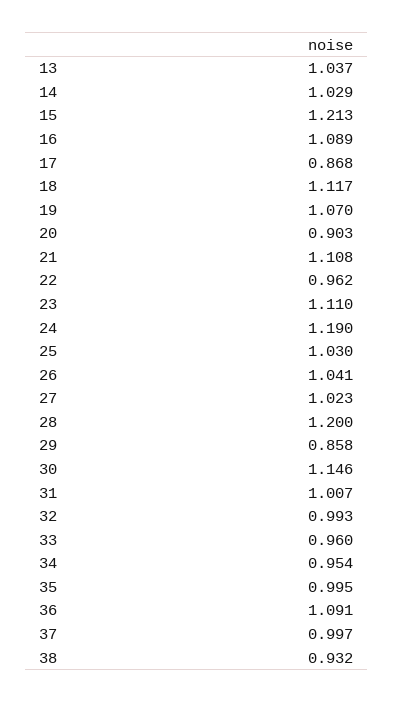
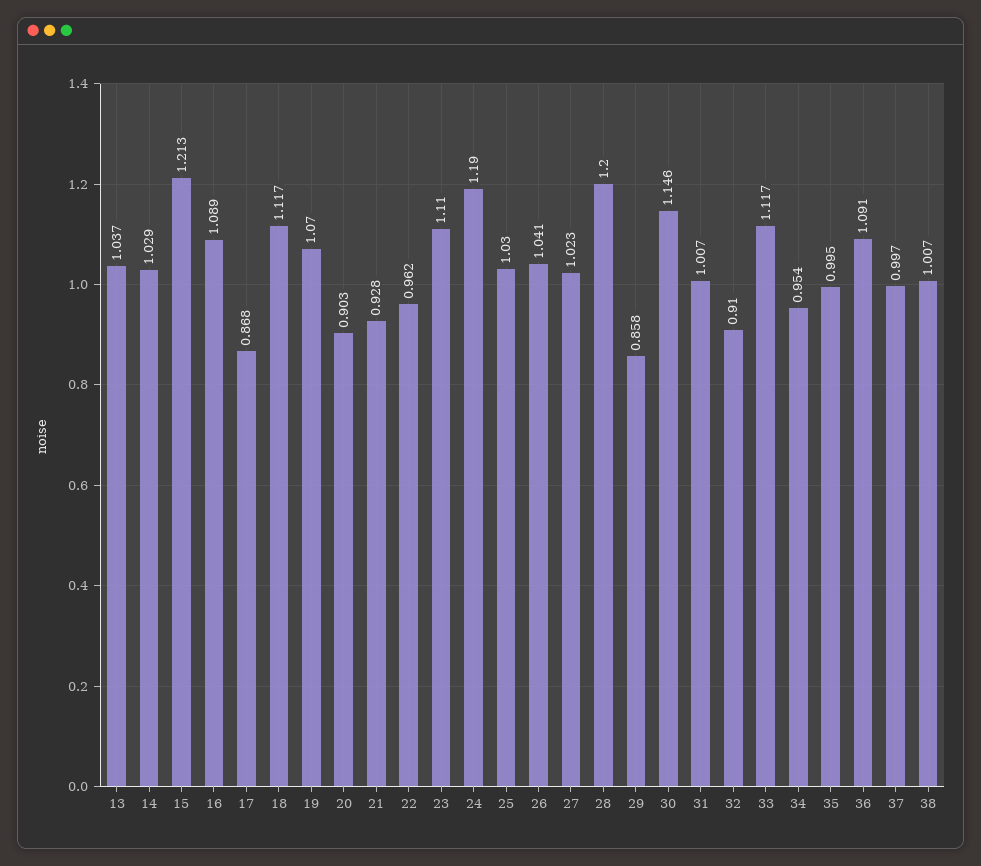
21: 1.108 -> 0.928
32: 0.993 -> 0.91
33: 0.96 -> 1.117
38: 0.932 -> 1.007

